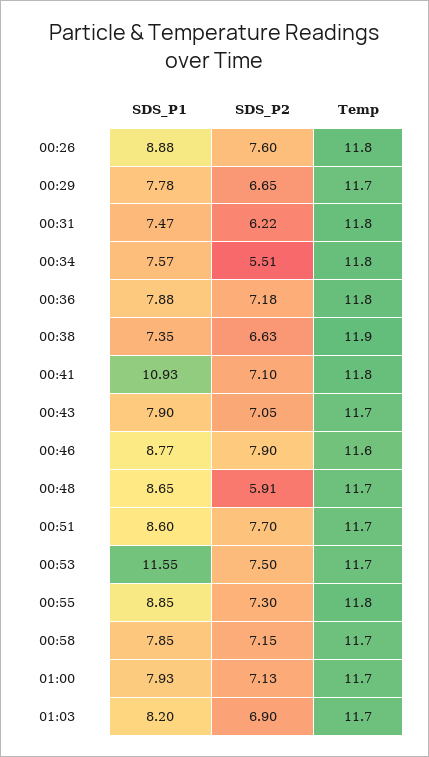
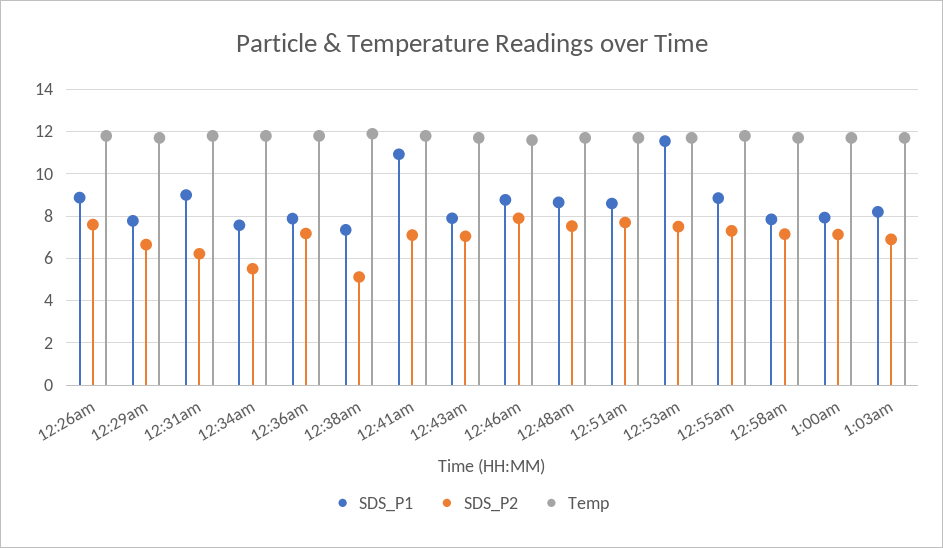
SDS_P1, 00:31: 7.47 -> 9
SDS_P2, 00:38: 6.63 -> 5
SDS_P2, 00:48: 5.91 -> 7.5

